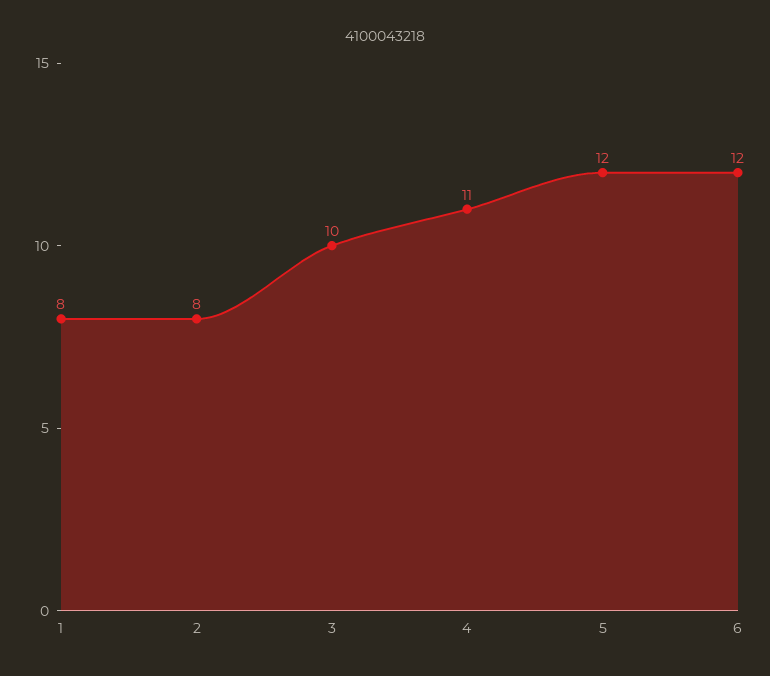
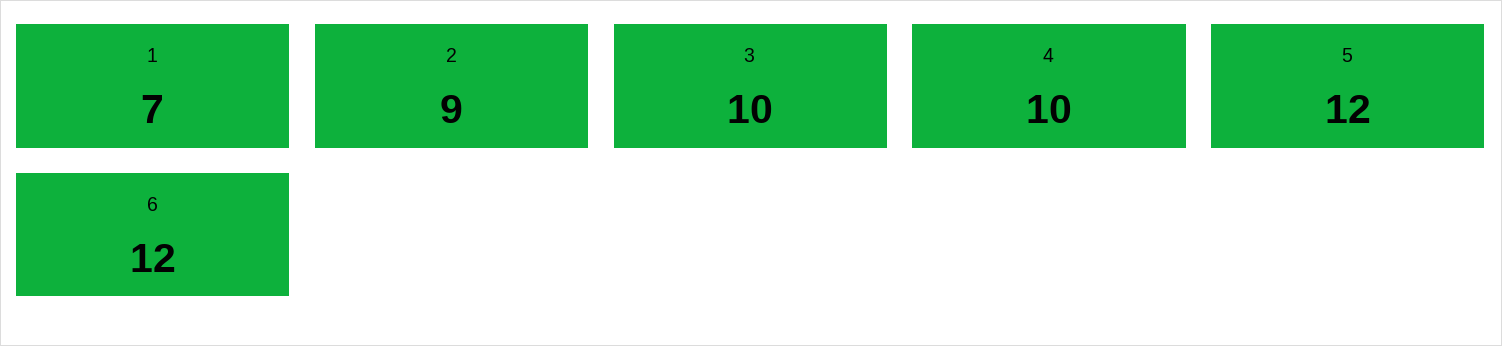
1: 8 -> 7
2: 8 -> 9
4: 11 -> 10

